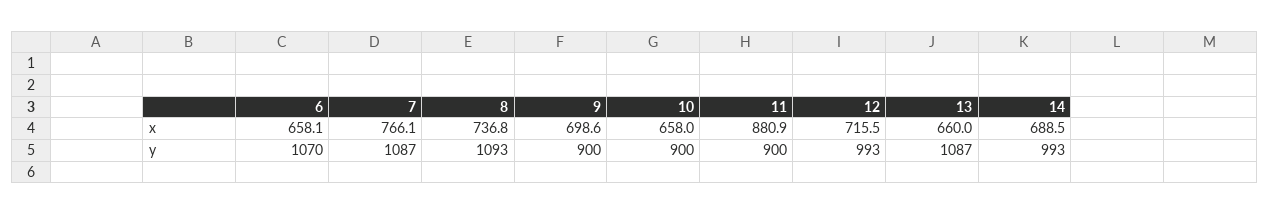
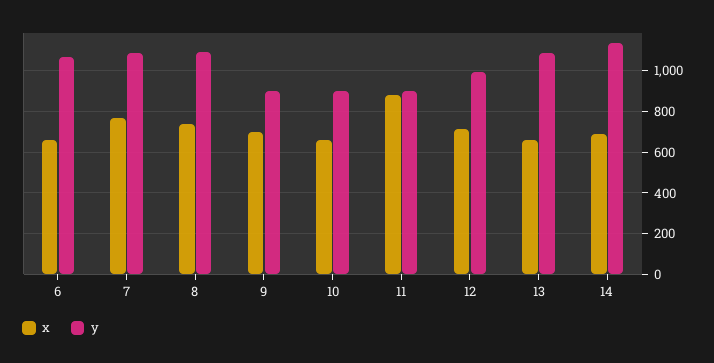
y, 14: 993 -> 1150

